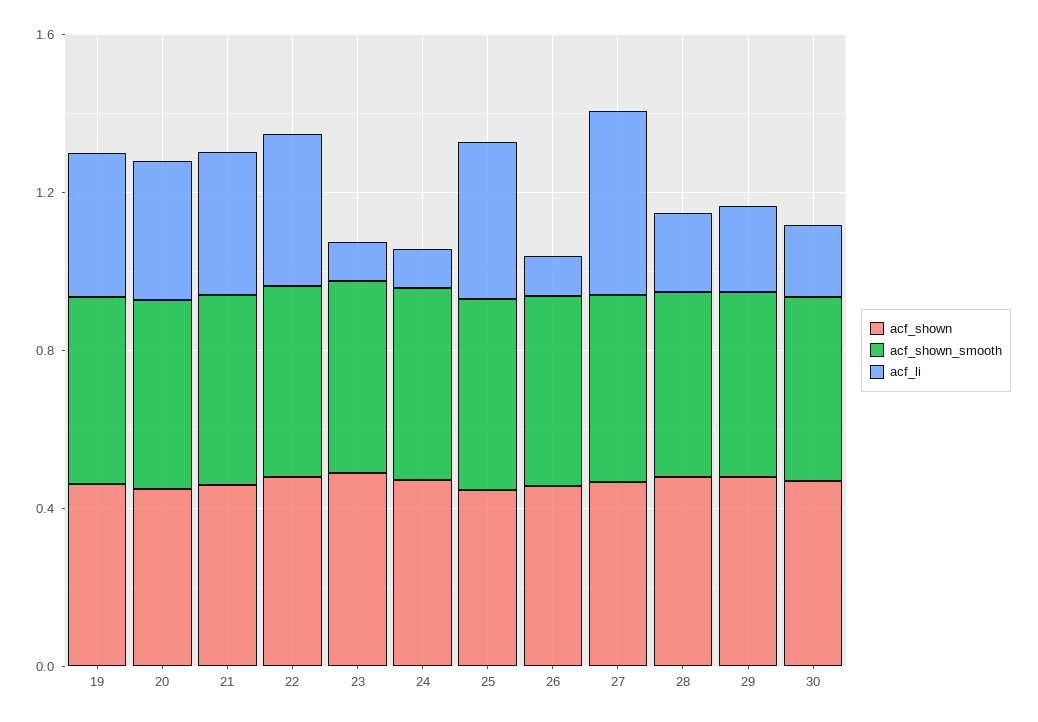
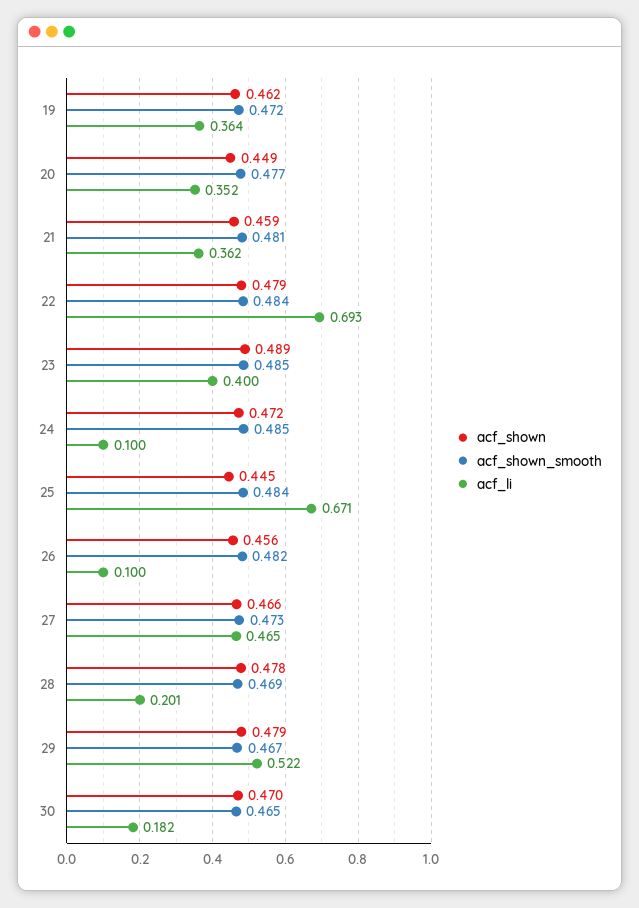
acf_li, 22: 0.4 -> 0.693
acf_li, 23: 0.1 -> 0.4
acf_li, 25: 0.4 -> 0.671
acf_li, 29: 0.2 -> 0.522

